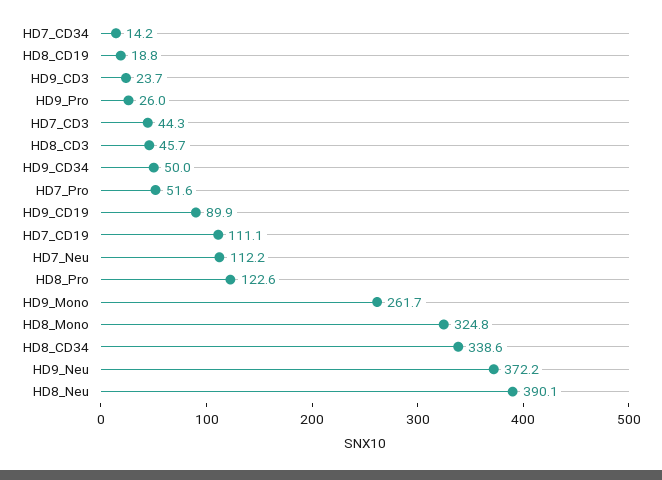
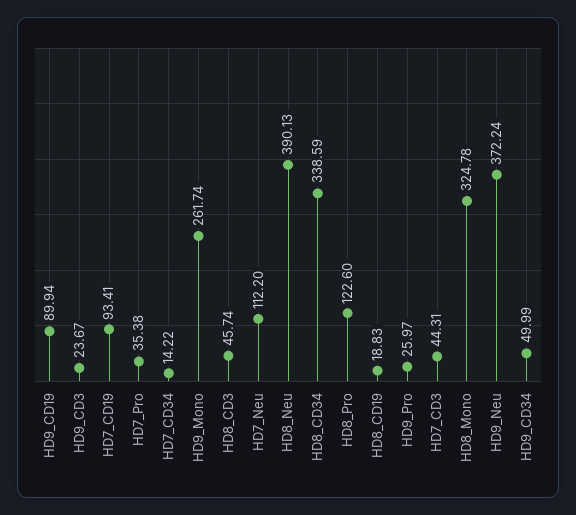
HD7_Pro: 51.6 -> 35.38
HD7_CD19: 111.1 -> 93.41

